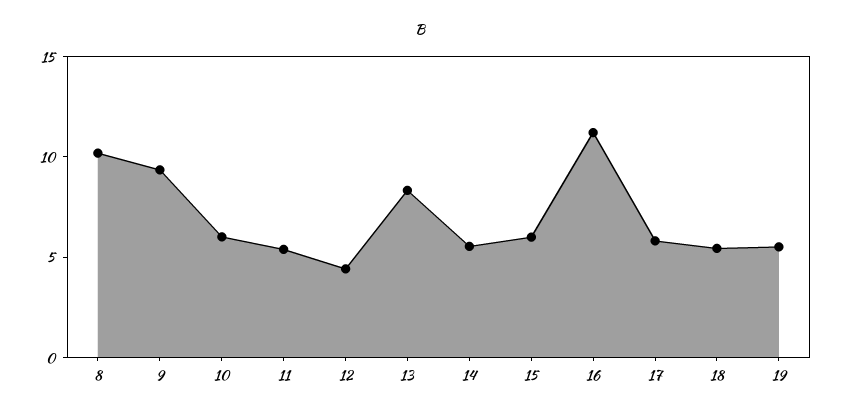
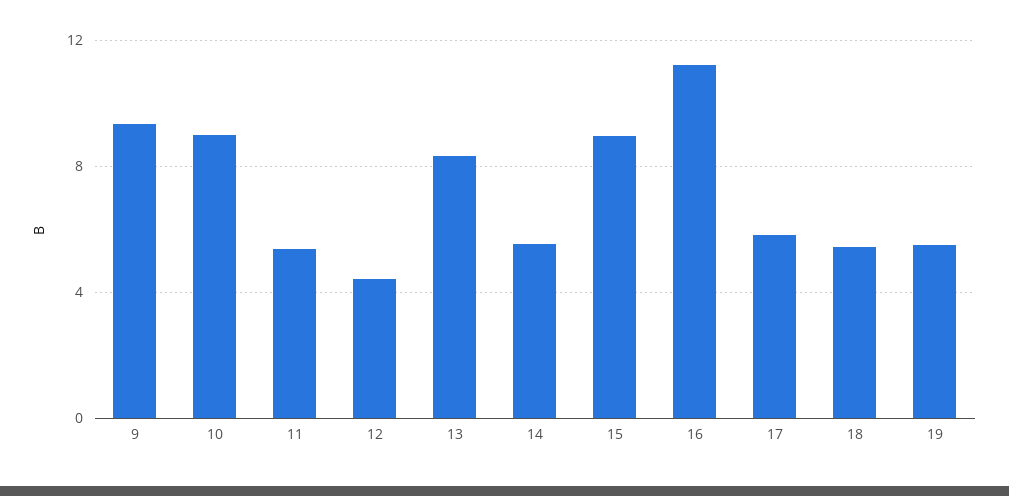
8: 10 -> none
10: 6 -> 9
15: 6 -> 9

